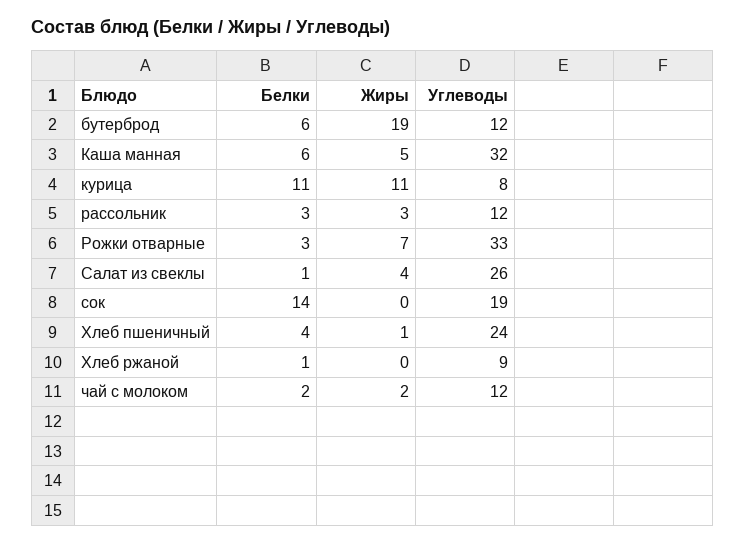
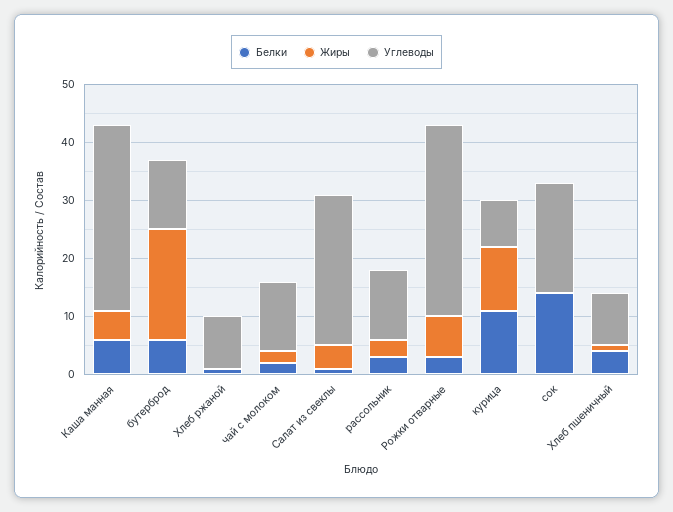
Углеводы, Хлеб пшеничный: 24 -> 10

